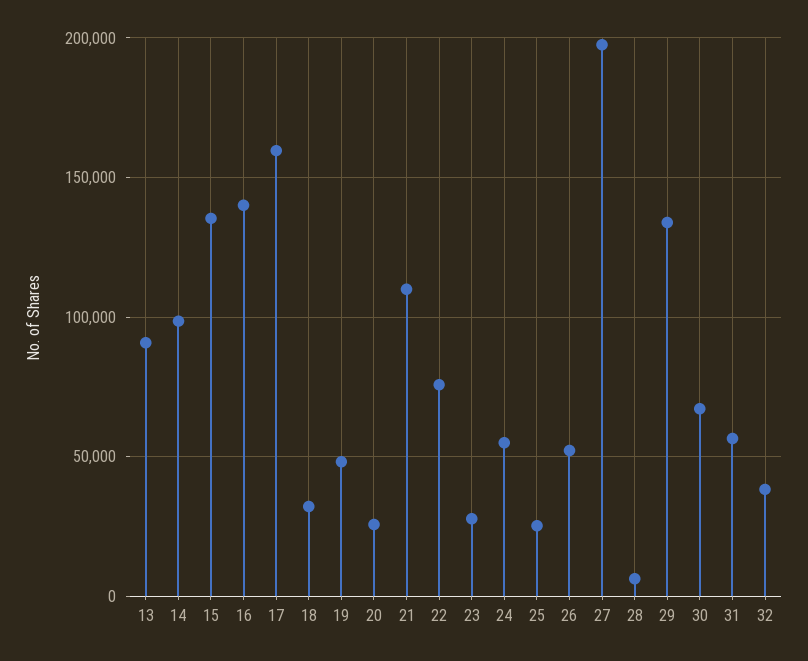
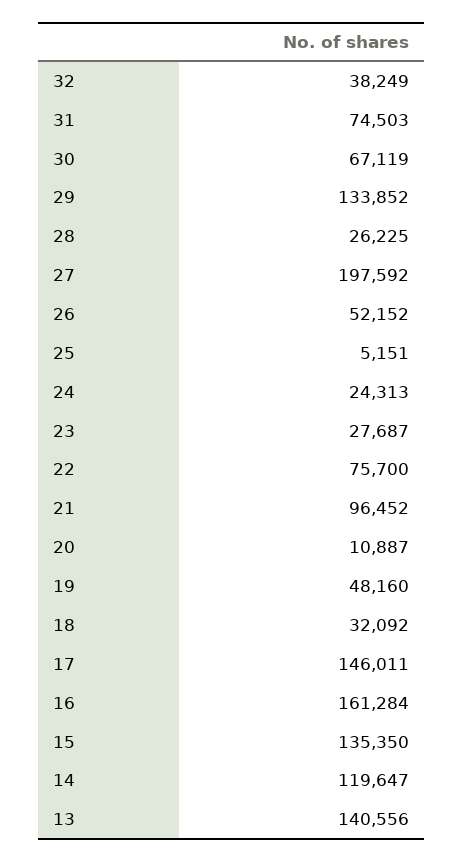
13: 90000 -> 140556
14: 100000 -> 119647
16: 140000 -> 161284
17: 160000 -> 146011
20: 25000 -> 10887
21: 110000 -> 96452
24: 55000 -> 24313
25: 25000 -> 5151
28: 5000 -> 26225
31: 55000 -> 74503

